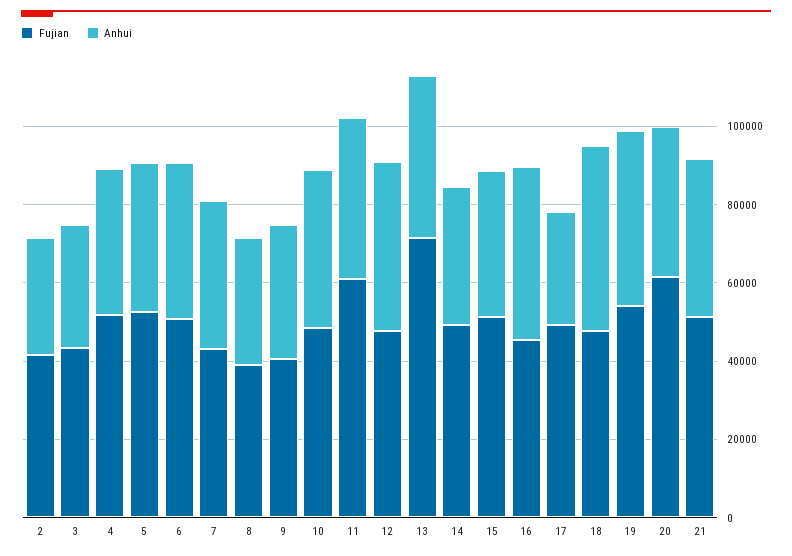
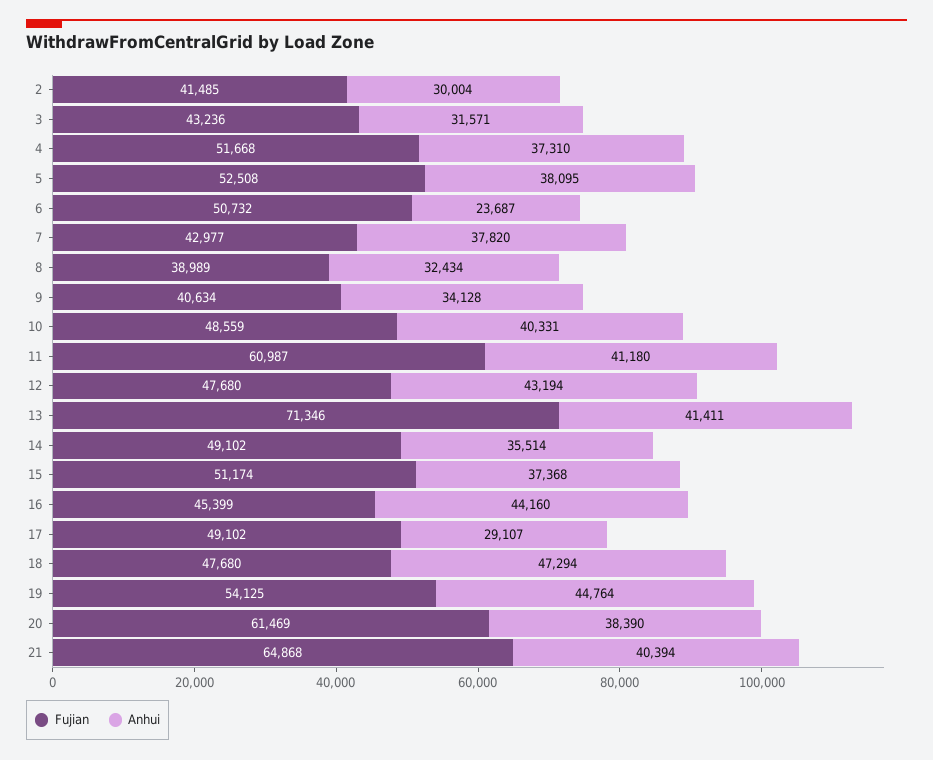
Anhui, 6: 40000 -> 23687
Fujian, 21: 50000 -> 64868

